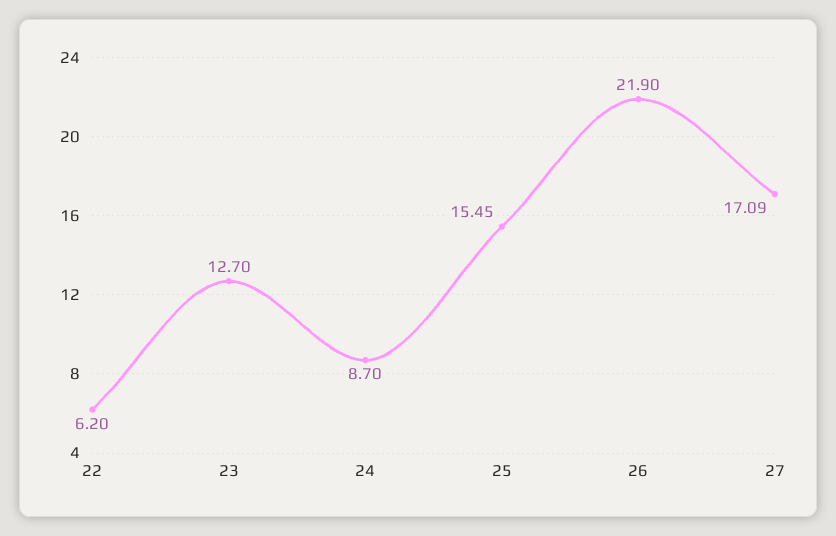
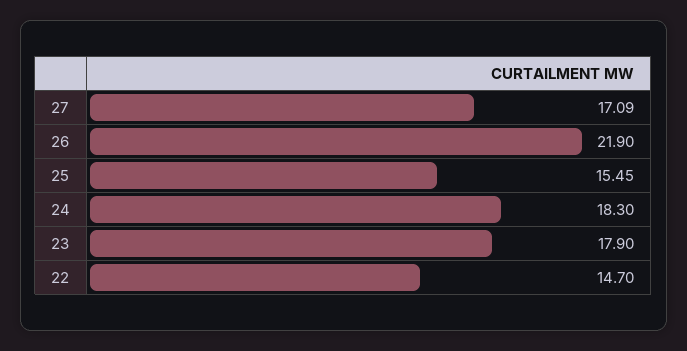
22: 6.2 -> 14.7
23: 12.7 -> 17.9
24: 8.7 -> 18.3

